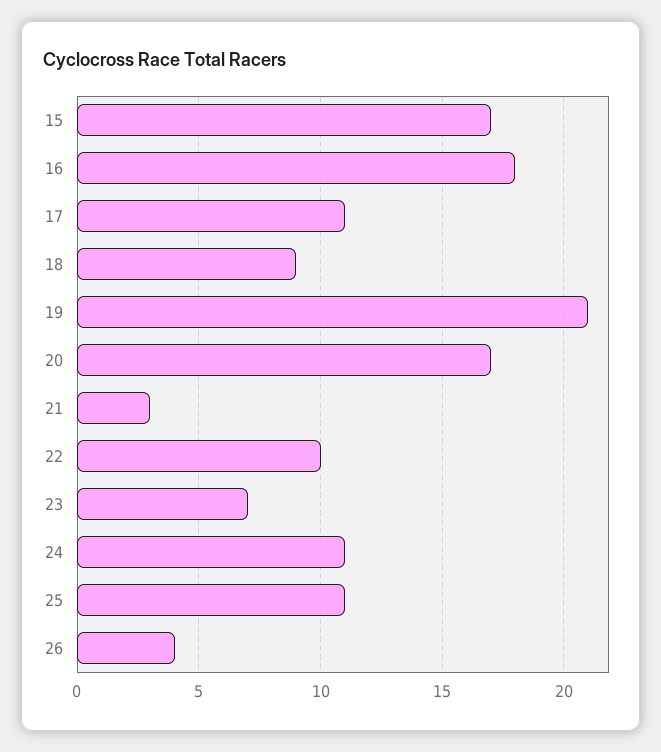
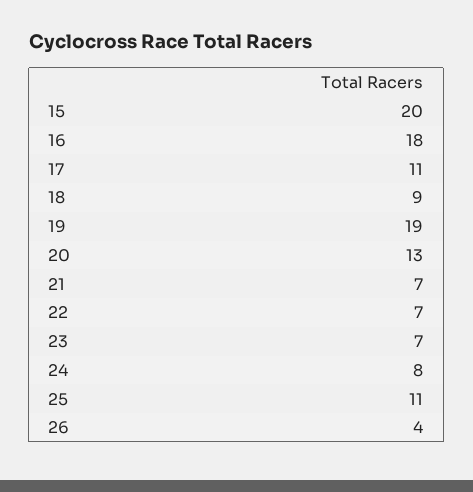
15: 17 -> 20
19: 21 -> 19
20: 17 -> 13
21: 3 -> 7
22: 10 -> 7
24: 11 -> 8

